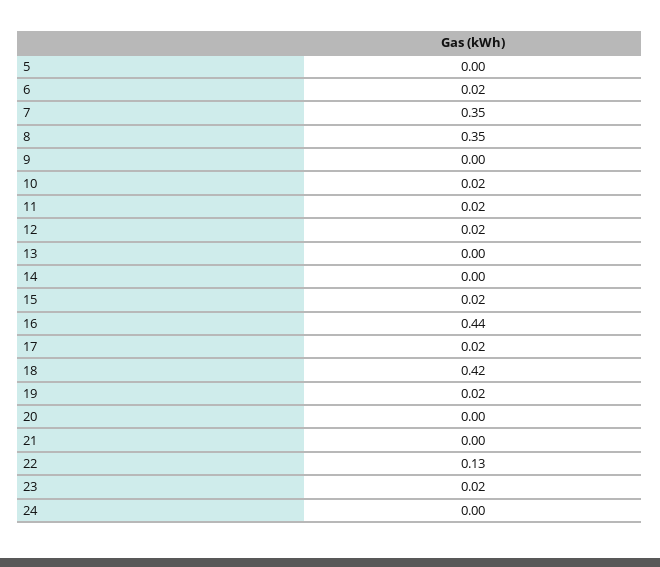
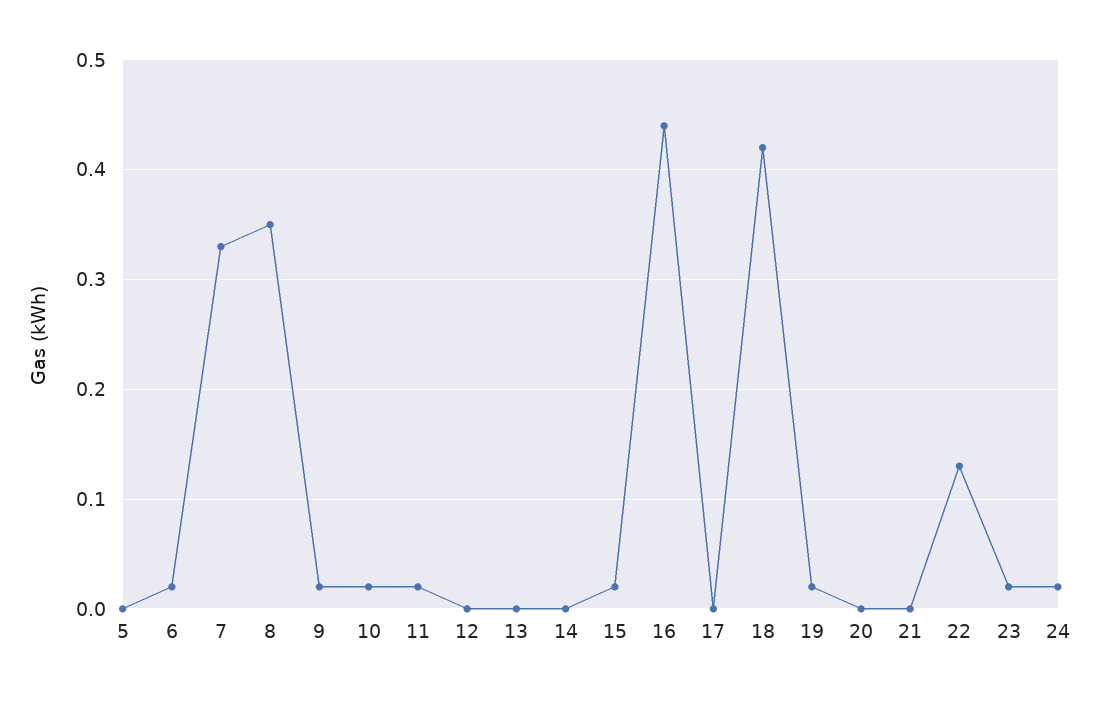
7: 0.35 -> 0.33
9: 0 -> 0.02
12: 0.02 -> 0
17: 0.02 -> 0
24: 0 -> 0.02

